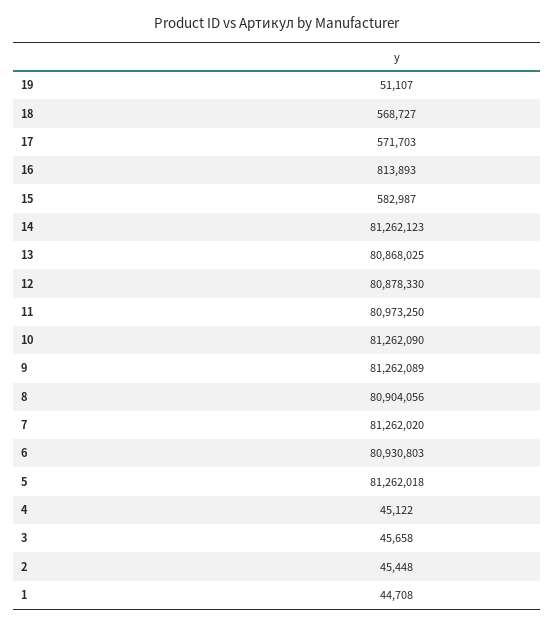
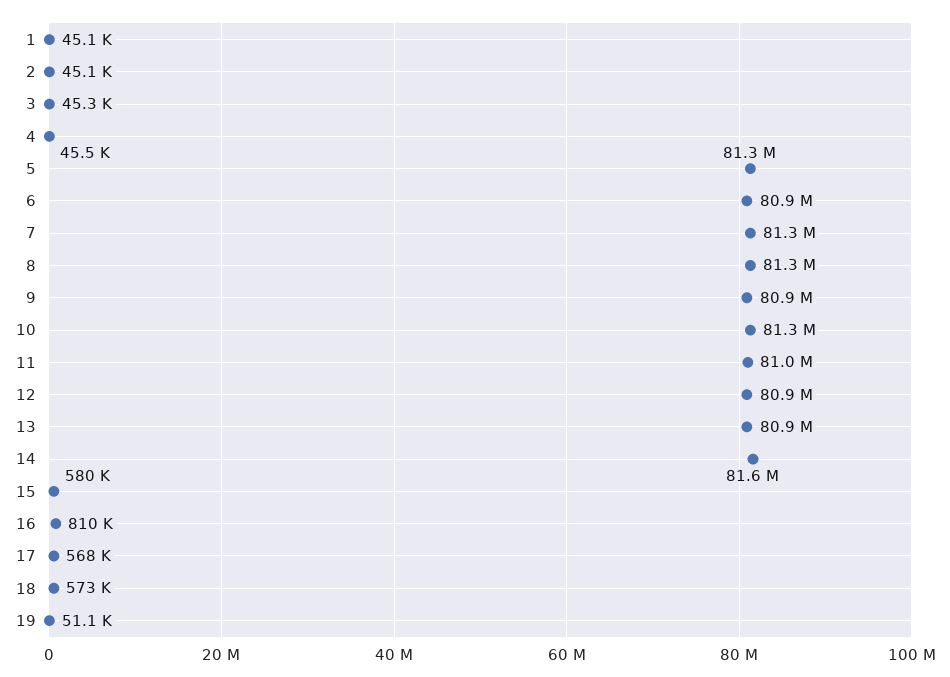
18: 568727 -> 573000
17: 571703 -> 568000
16: 813893 -> 810000
15: 582987 -> 580000
14: 81262123 -> 81600000
9: 81262089 -> 80900000
8: 80904056 -> 81300000
4: 45122 -> 45500
3: 45658 -> 45300
2: 45448 -> 45100
1: 44708 -> 45100

